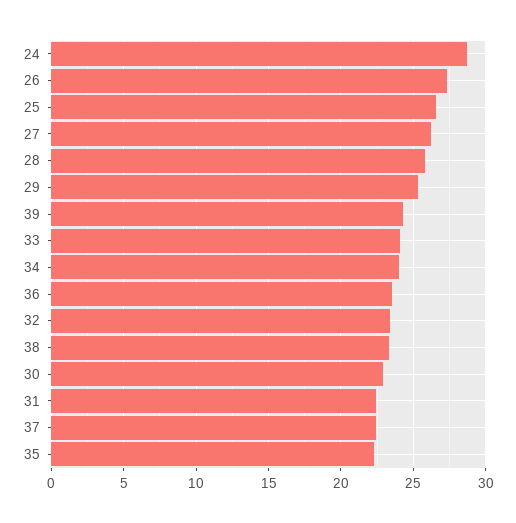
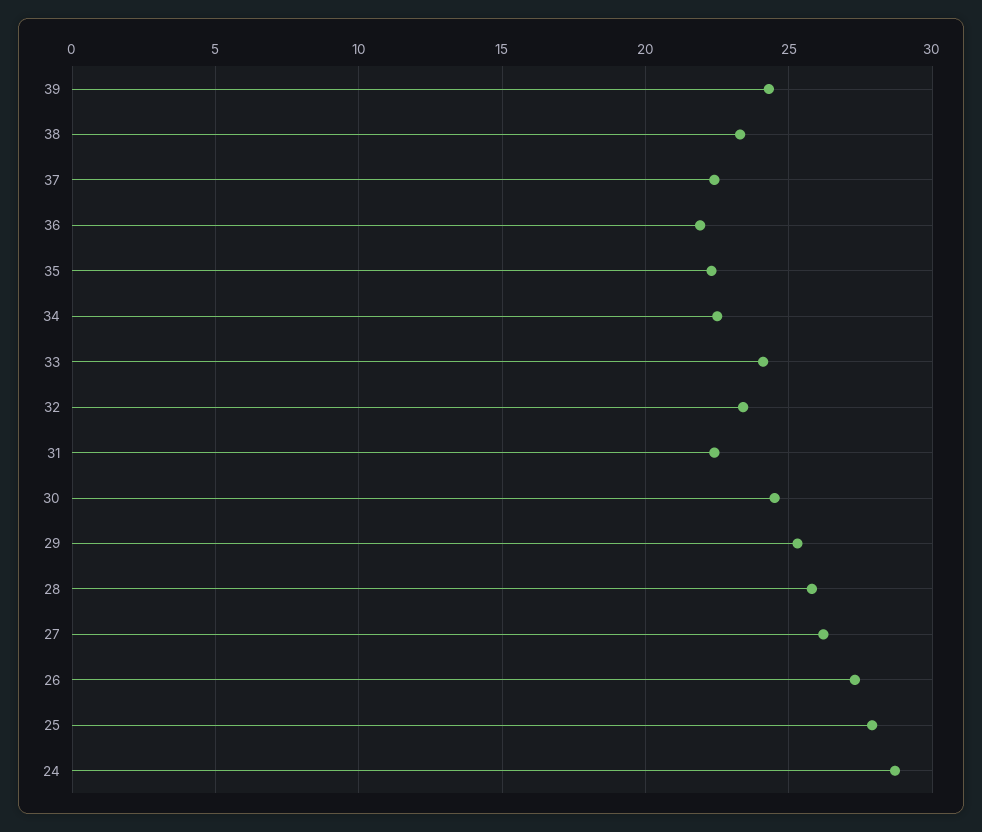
25: 26.5 -> 28
34: 24 -> 22.5
36: 23.5 -> 22
30: 23 -> 24.5

